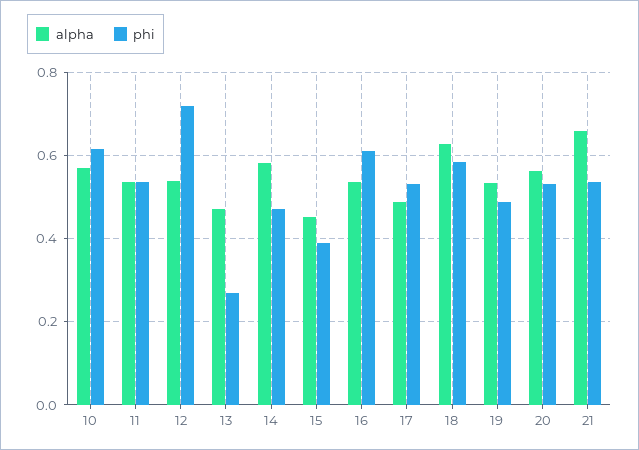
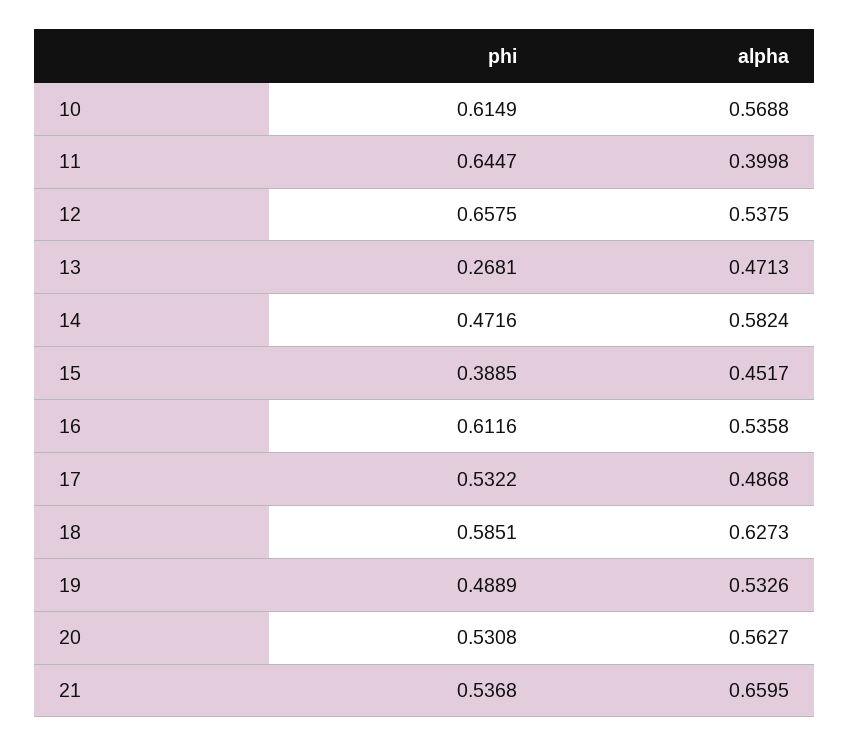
alpha, 11: 0.54 -> 0.3998
phi, 11: 0.54 -> 0.6447
phi, 12: 0.72 -> 0.6575

